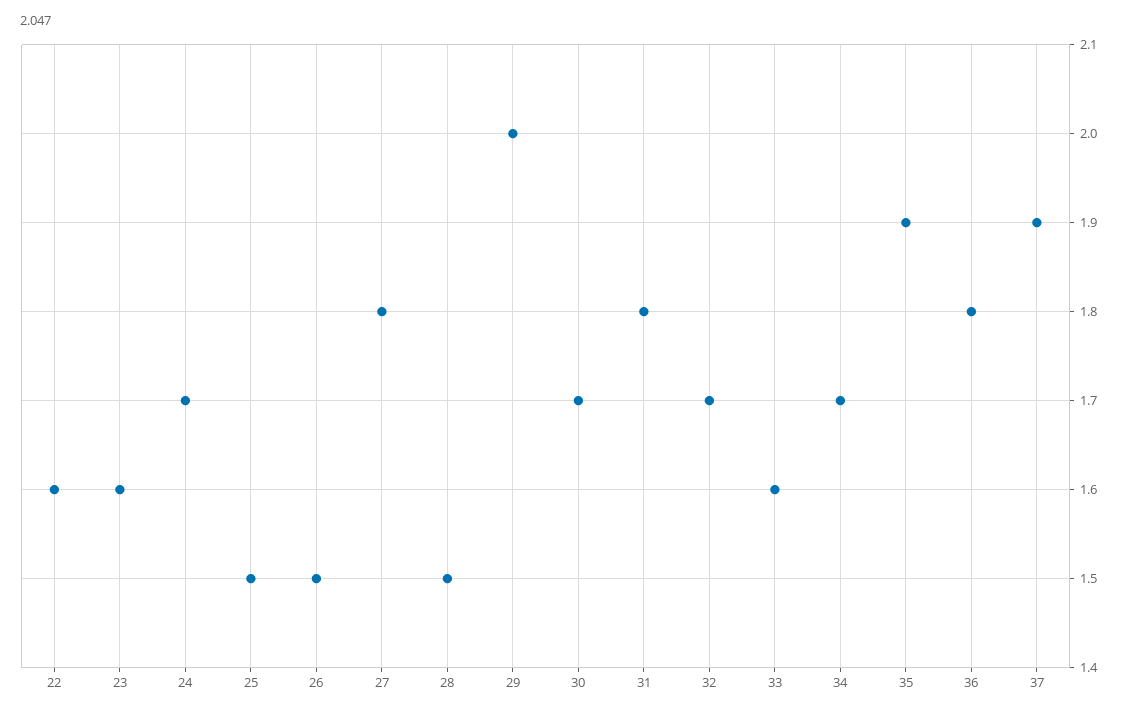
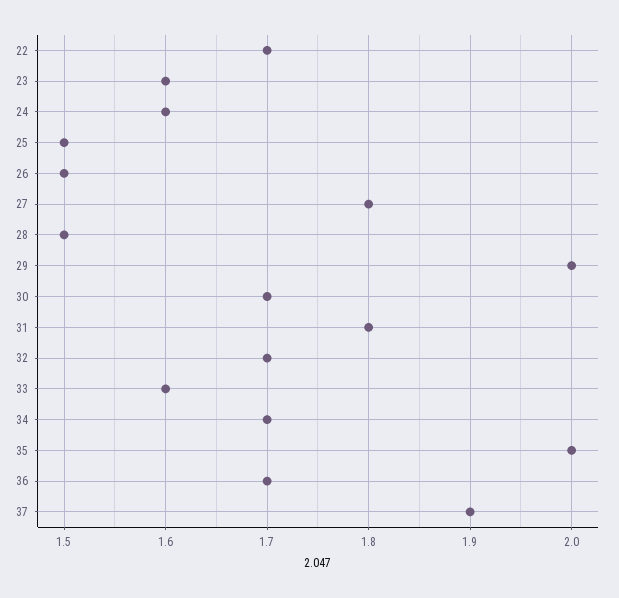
22: 1.6 -> 1.7
24: 1.7 -> 1.6
35: 1.9 -> 2
36: 1.8 -> 1.7

